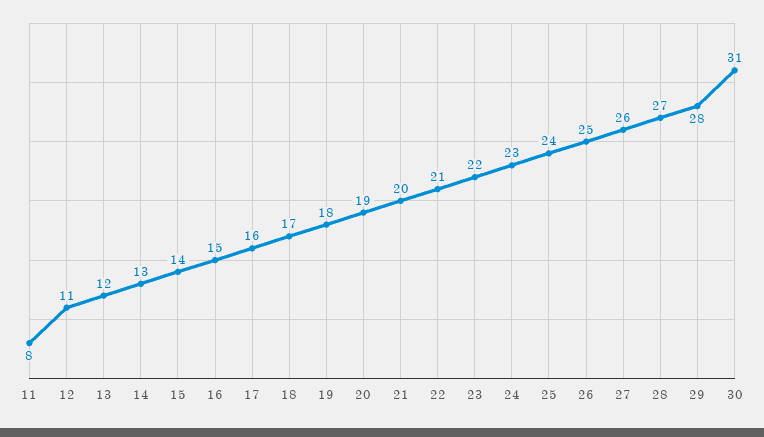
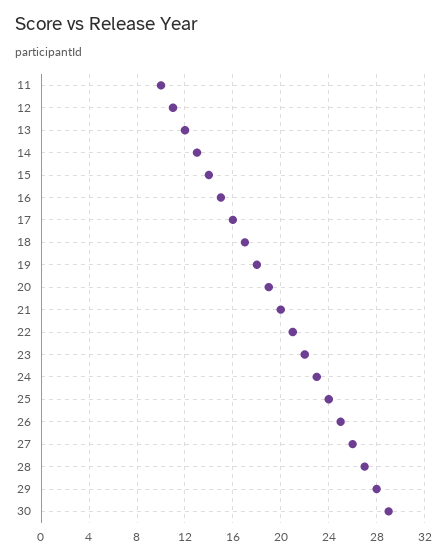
11: 8 -> 10
30: 31 -> 29

